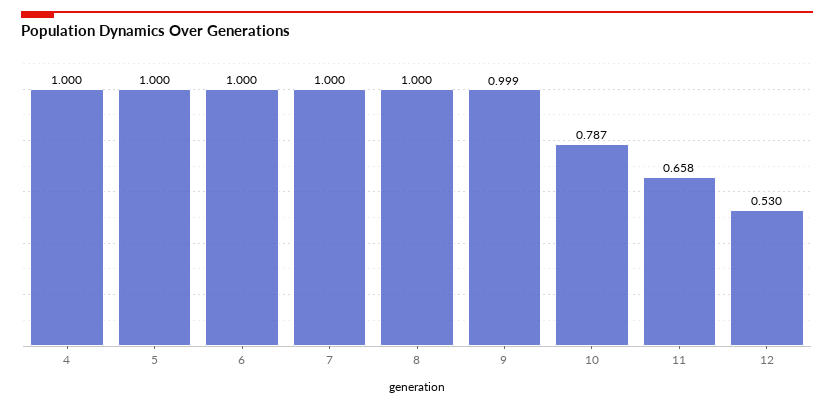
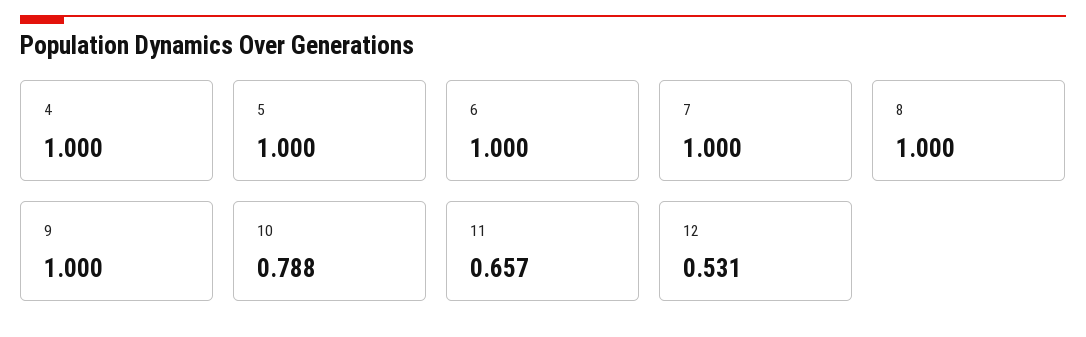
9: 0.999 -> 1
10: 0.787 -> 0.788
11: 0.658 -> 0.657
12: 0.53 -> 0.531

